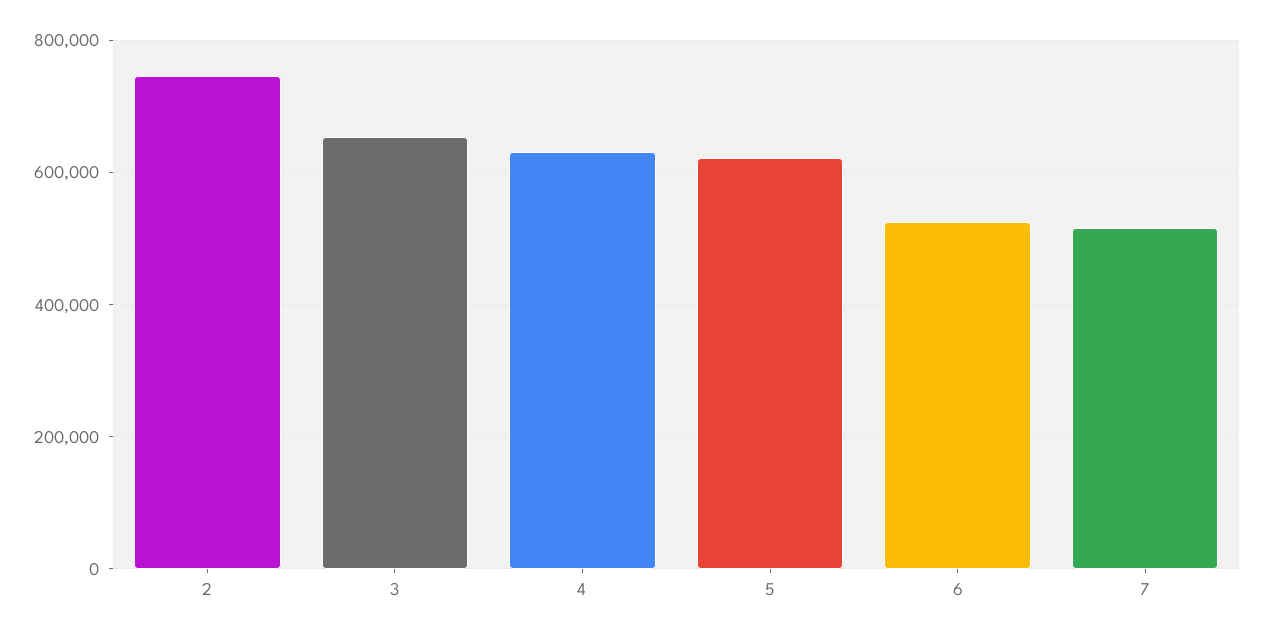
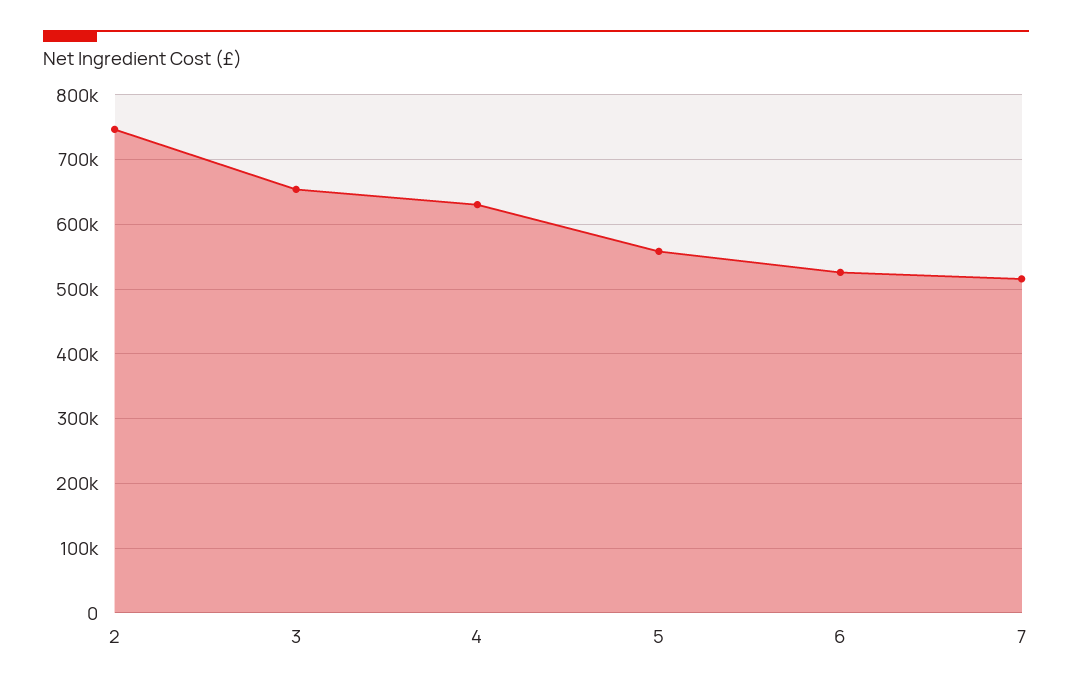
5: 620000 -> 560000

